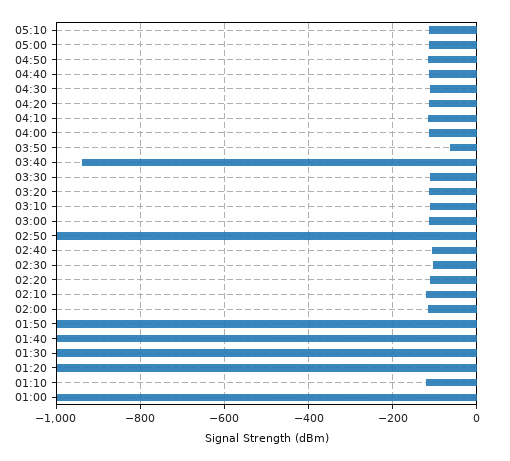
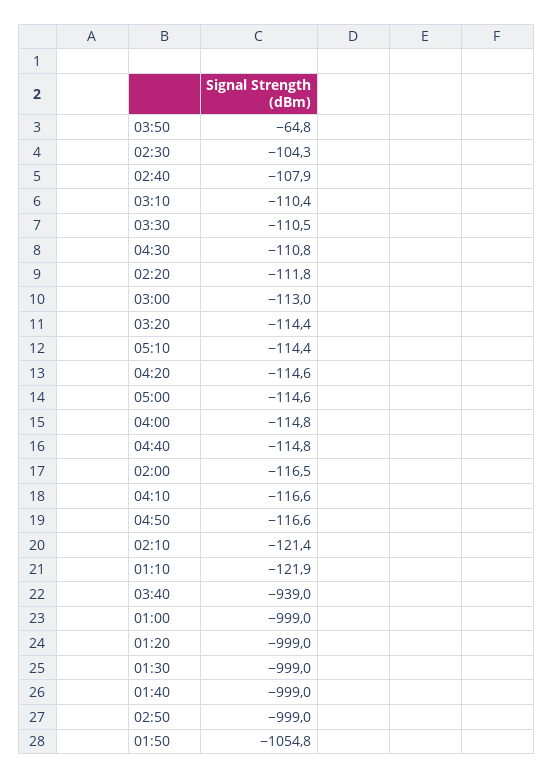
01:50: -1000 -> -1054.8

